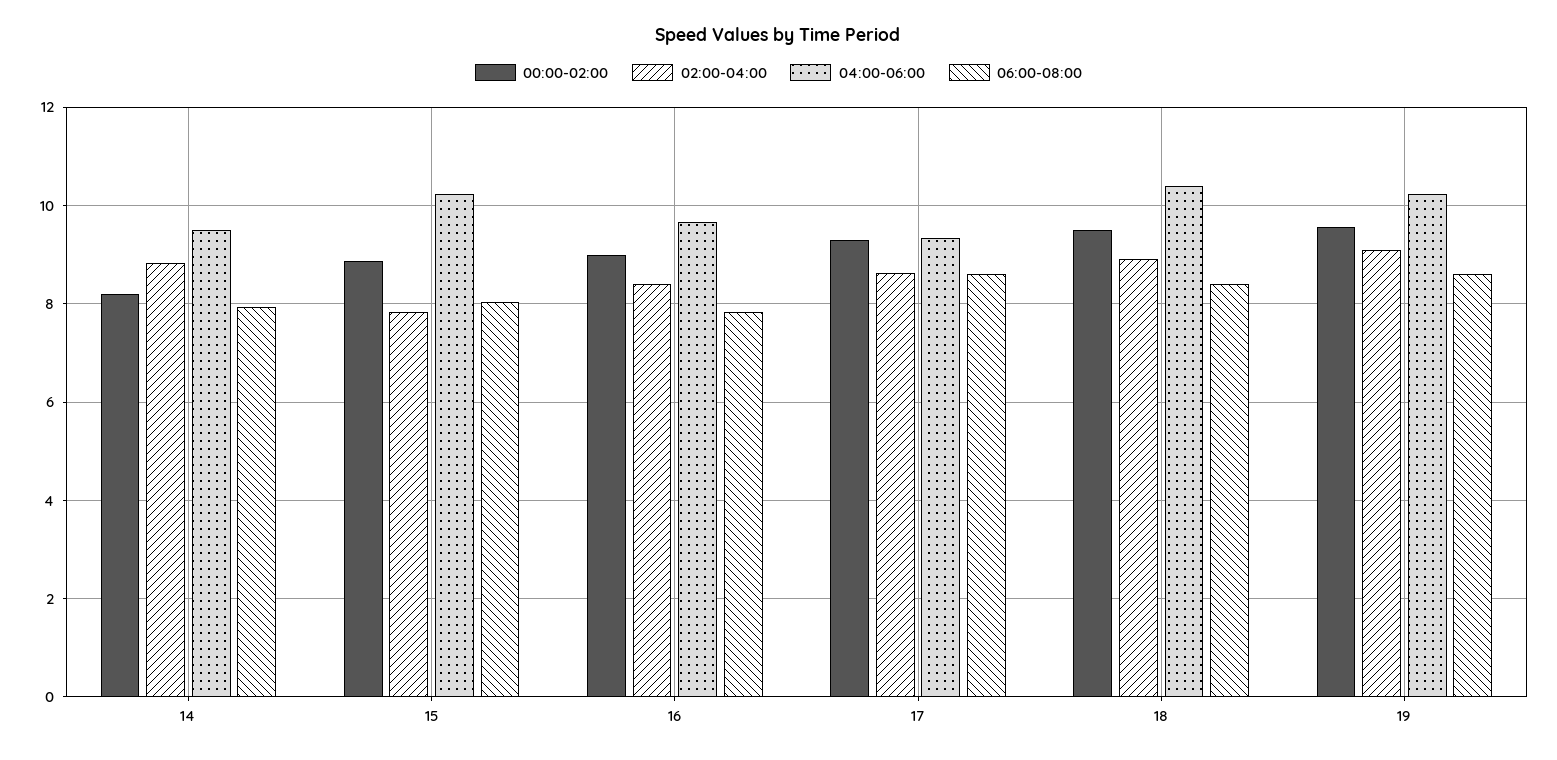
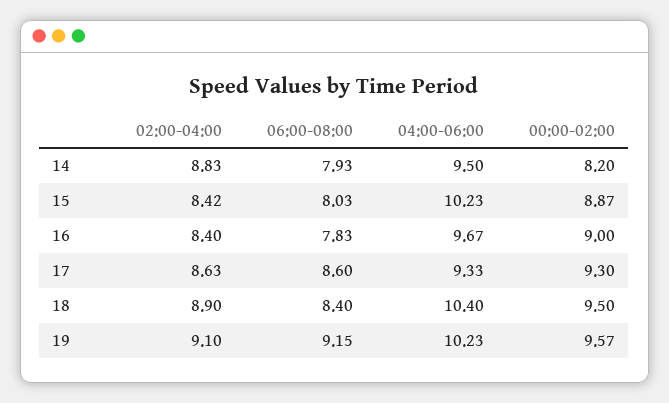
02:00-04:00, 15: 7.8 -> 8.42
06:00-08:00, 19: 8.6 -> 9.15

